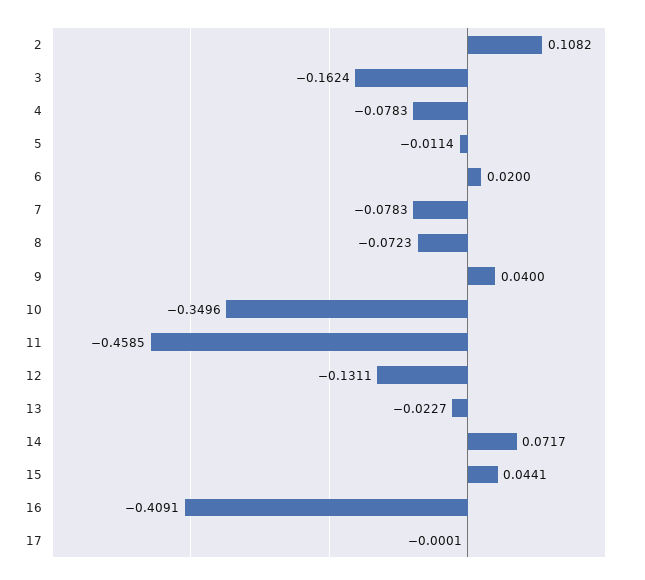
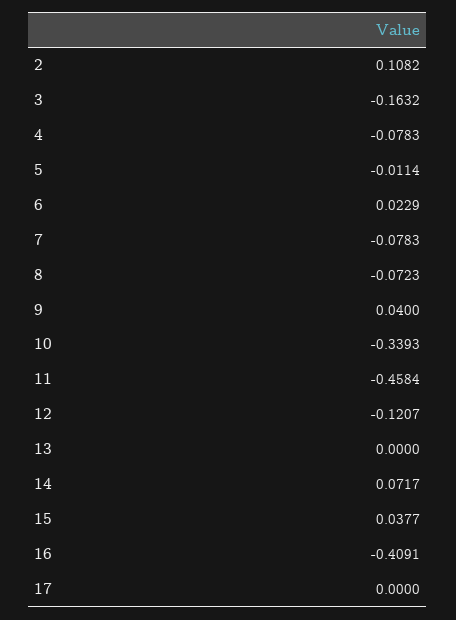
3: -0.1624 -> -0.1632
6: 0.02 -> 0.0229
10: -0.3496 -> -0.3393
11: -0.4585 -> -0.4584
12: -0.1311 -> -0.1207
13: -0.0227 -> 0
15: 0.0441 -> 0.0377
17: -0.0001 -> 0

